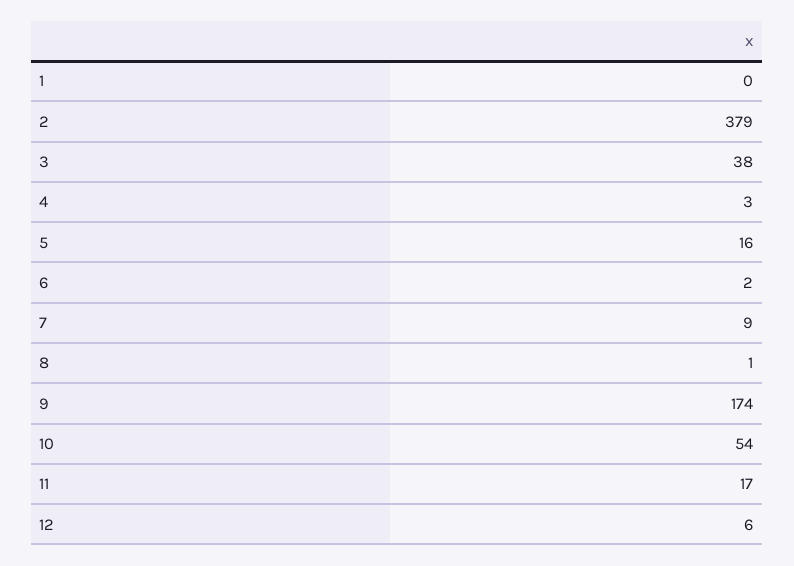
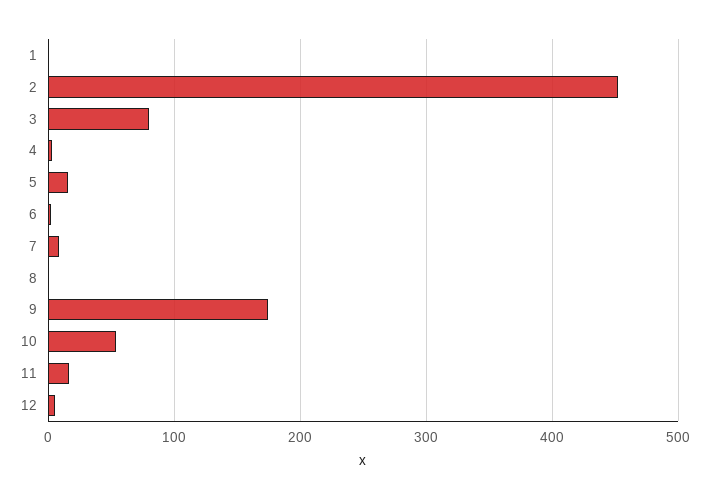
2: 379 -> 450
3: 38 -> 80

